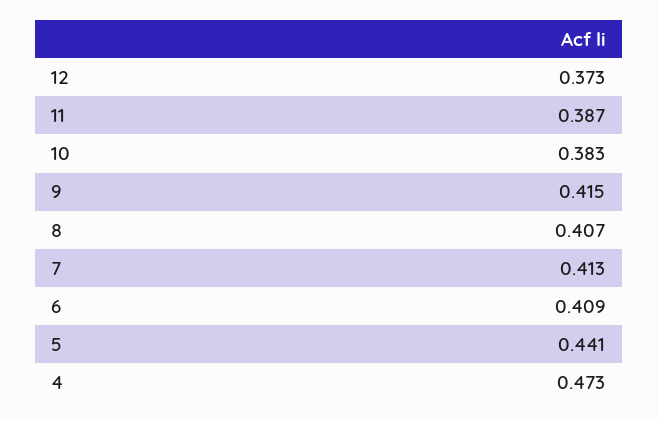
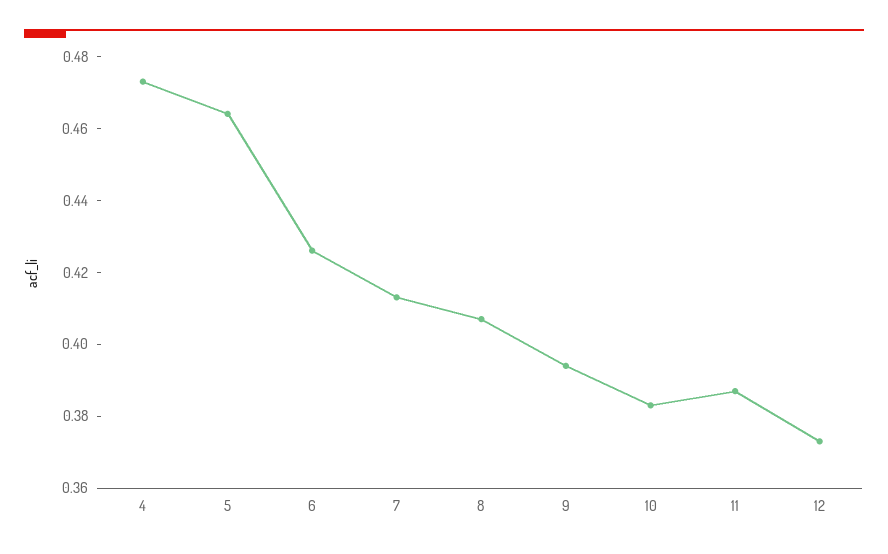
9: 0.415 -> 0.395
6: 0.409 -> 0.425
5: 0.441 -> 0.465

